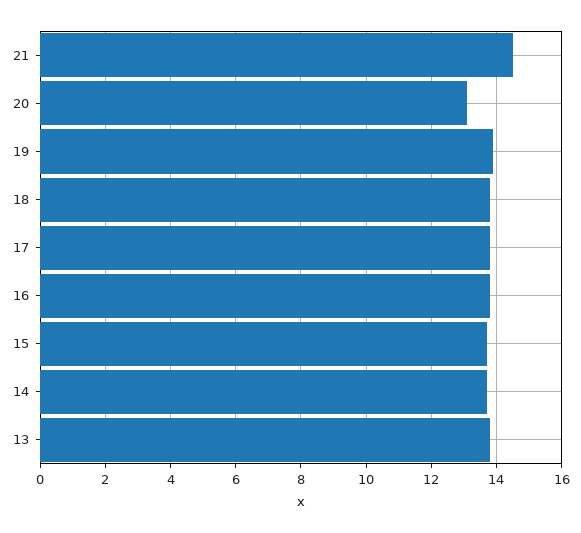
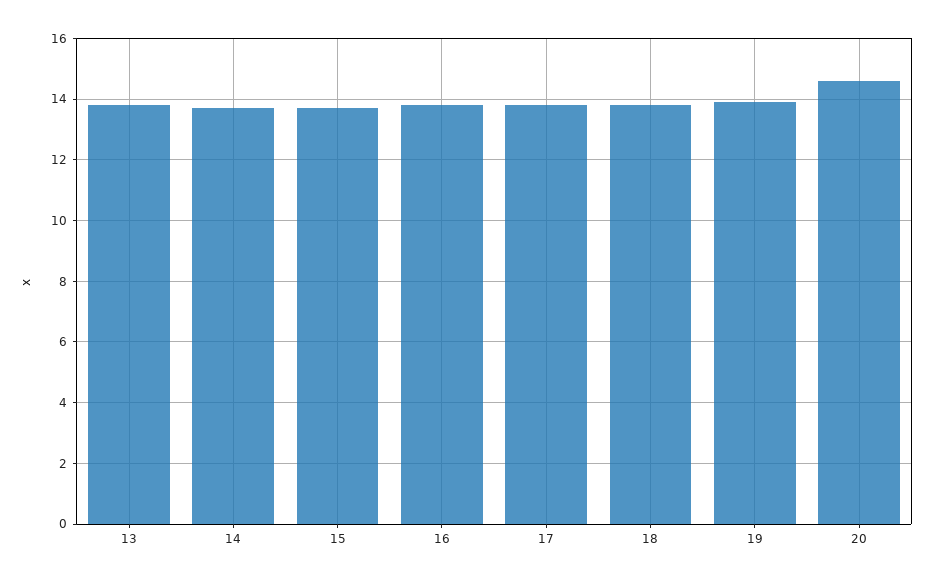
21: 14.5 -> none
20: 13 -> 14.5

